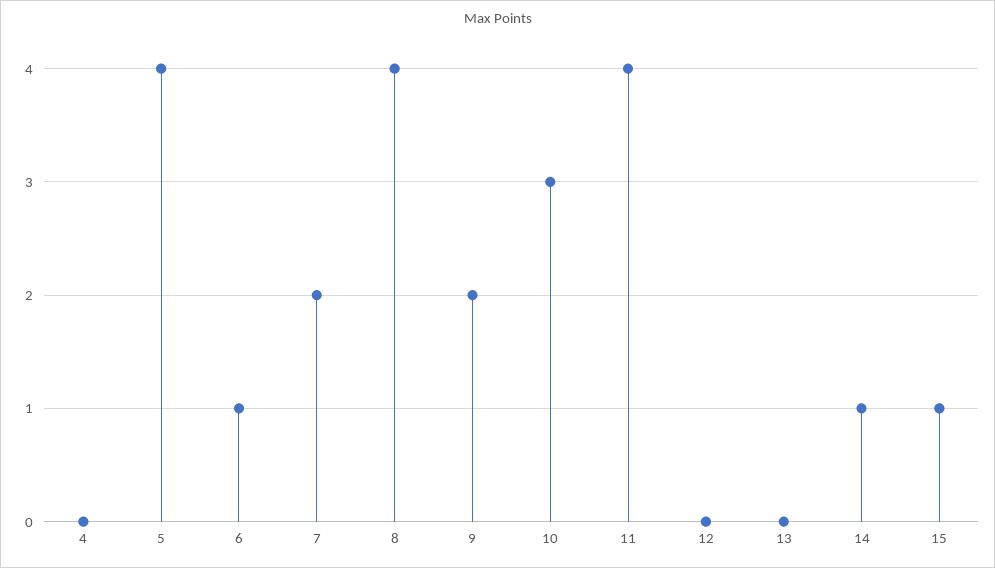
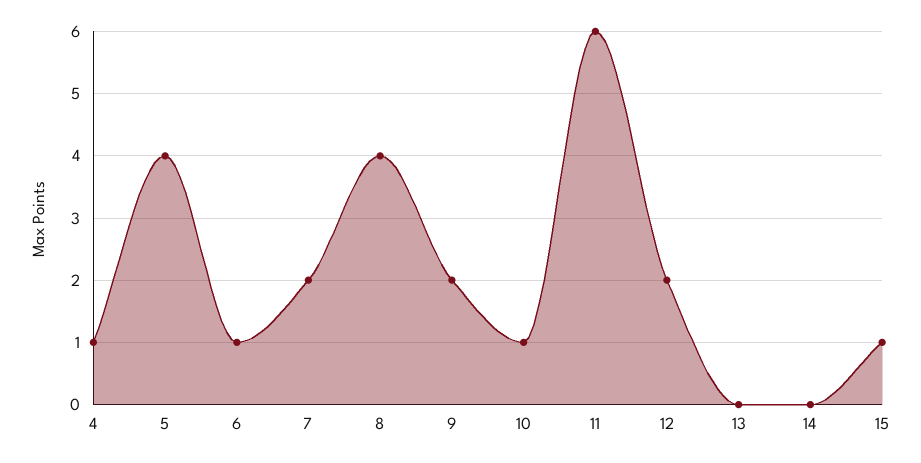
4: 0 -> 1
10: 3 -> 1
11: 4 -> 6
12: 0 -> 2
14: 1 -> 0

